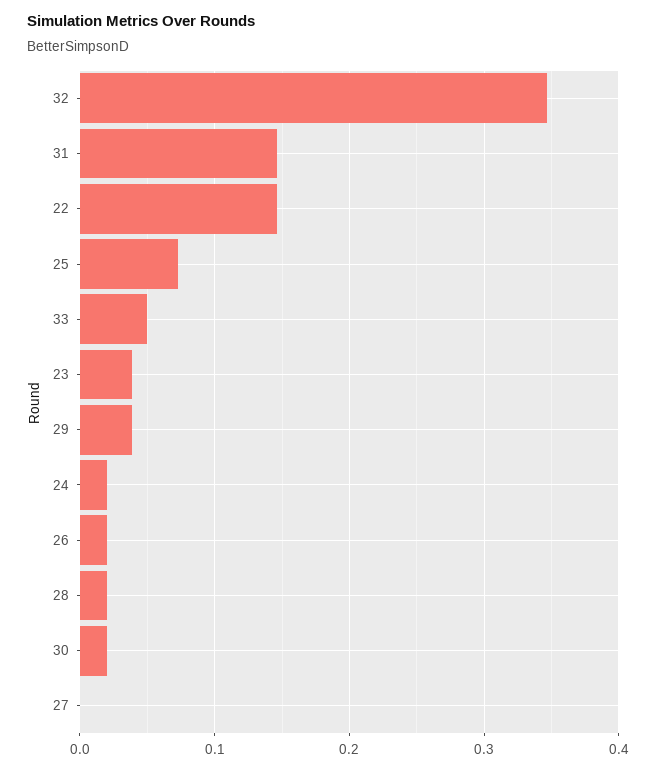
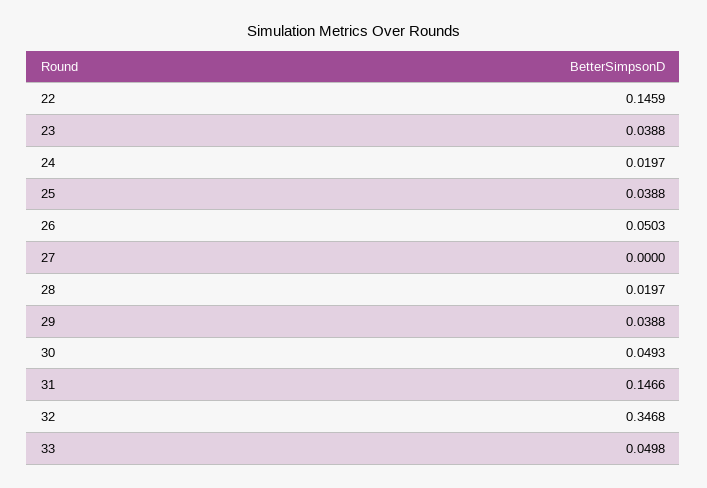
25: 0.07 -> 0.0388
26: 0.02 -> 0.0503
30: 0.02 -> 0.0493

